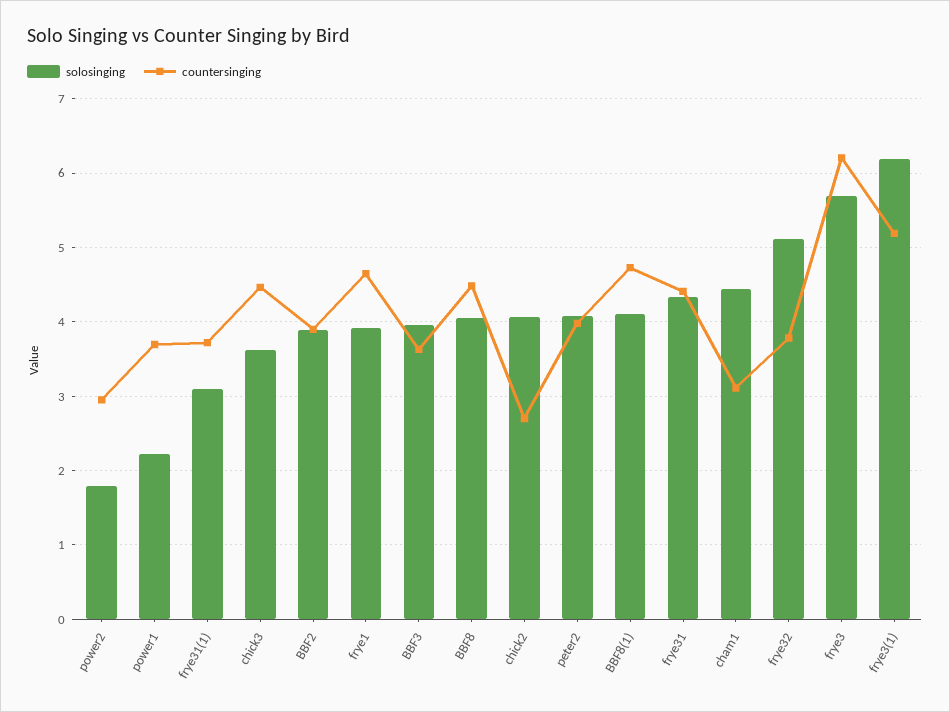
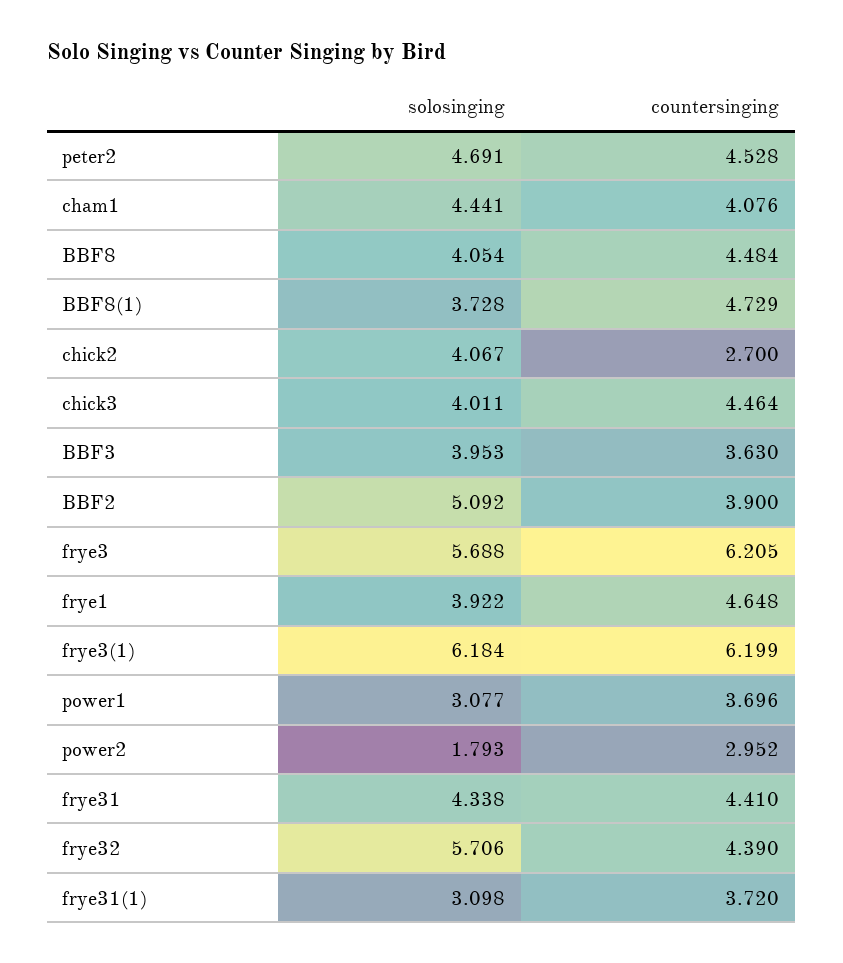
solosinging, power1: 2.2 -> 3.077
solosinging, chick3: 3.6 -> 4.011
solosinging, BBF2: 3.9 -> 5.092
solosinging, peter2: 4.1 -> 4.691
countersinging, peter2: 4 -> 4.528
solosinging, BBF8(1): 4.1 -> 3.728
countersinging, cham1: 3.1 -> 4.076
solosinging, frye32: 5.1 -> 5.706
countersinging, frye32: 3.8 -> 4.39
countersinging, frye3(1): 5.2 -> 6.199

